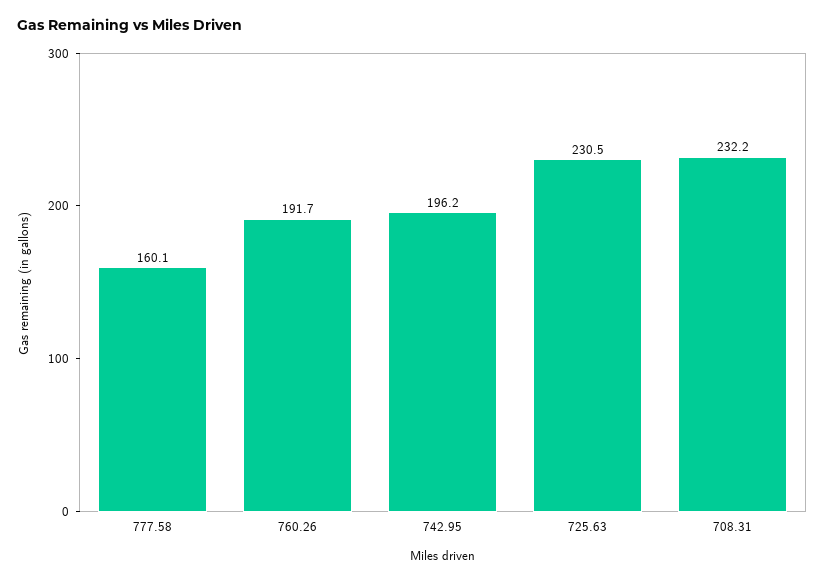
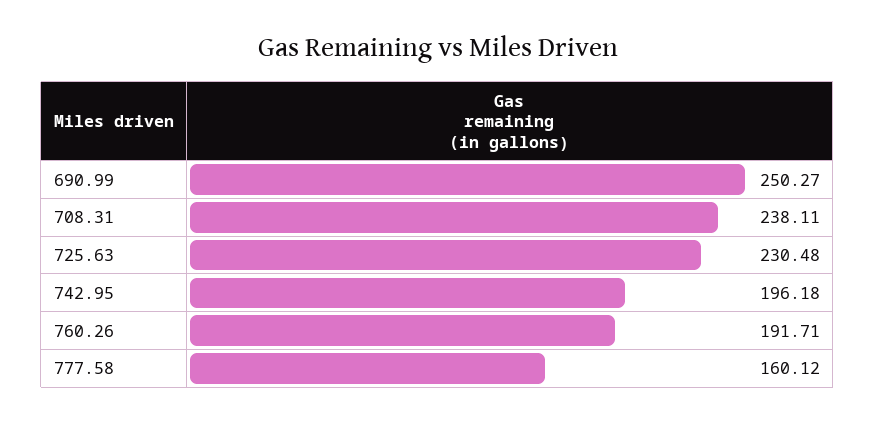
708.31: 232.2 -> 238.11
690.99: none -> 250.27

